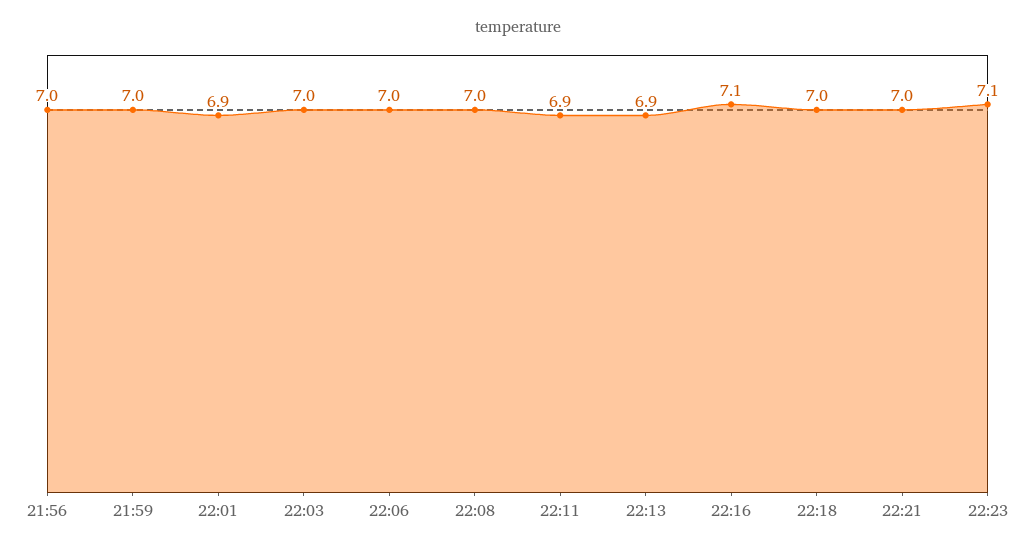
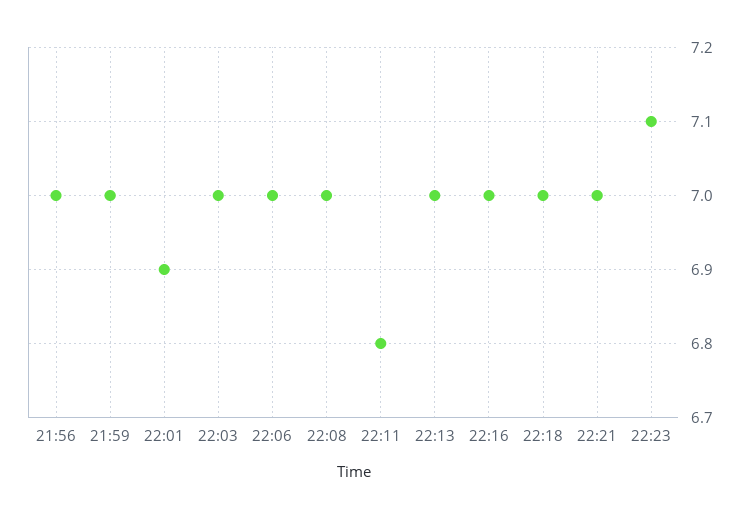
22:11: 6.9 -> 6.8
22:13: 6.9 -> 7
22:16: 7.1 -> 7

